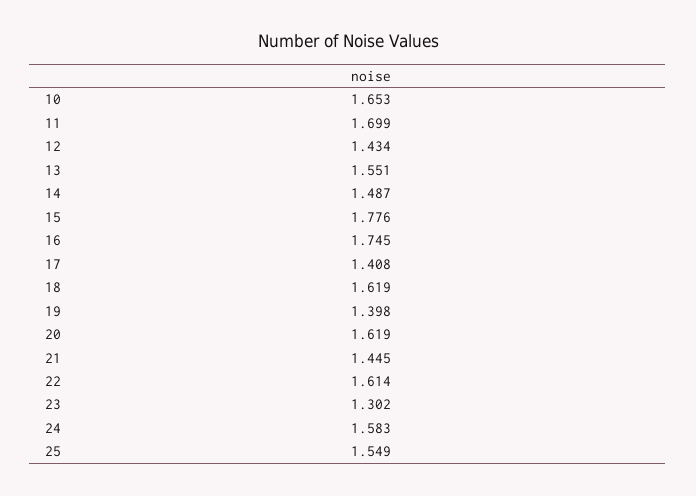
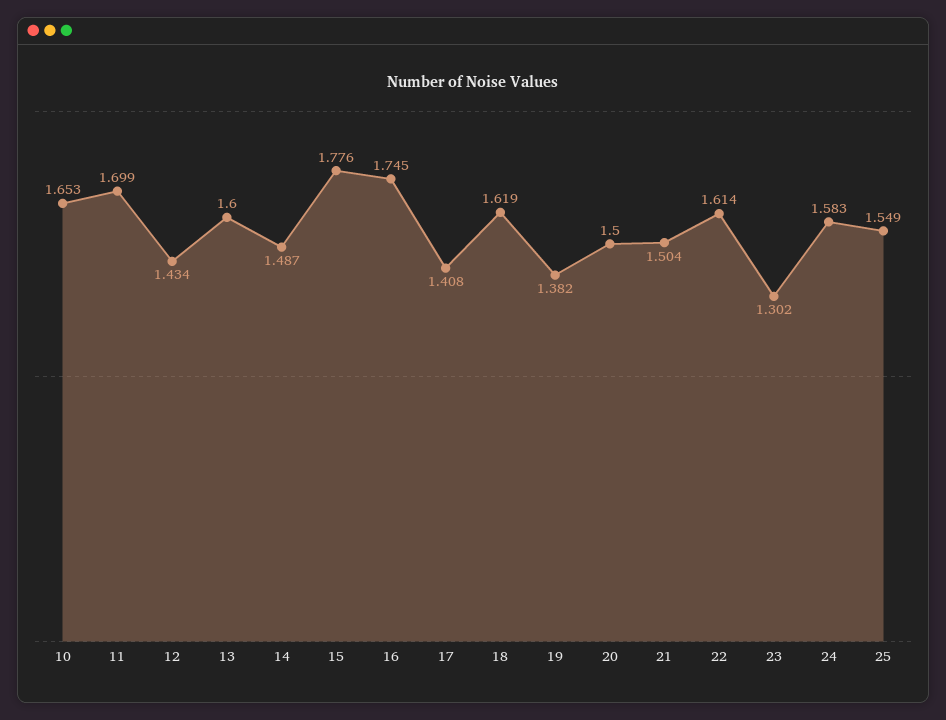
13: 1.551 -> 1.6
19: 1.398 -> 1.382
20: 1.619 -> 1.5
21: 1.445 -> 1.504

